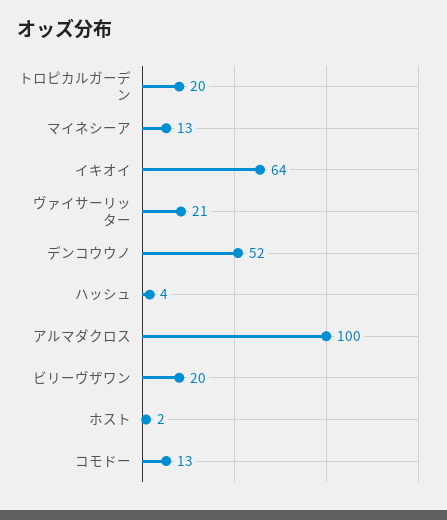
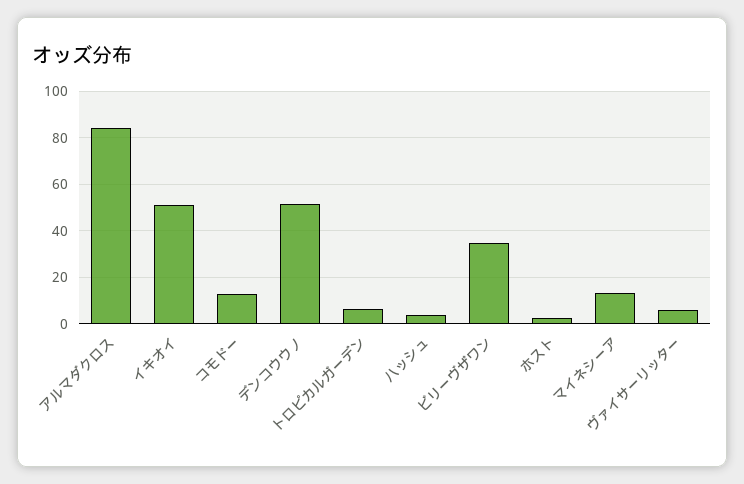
トロピカルガーデン: 20 -> 5
イキオイ: 64 -> 50
ヴァイサーリッター: 21 -> 5
アルマダクロス: 100 -> 85
ビリーヴザワン: 20 -> 35

